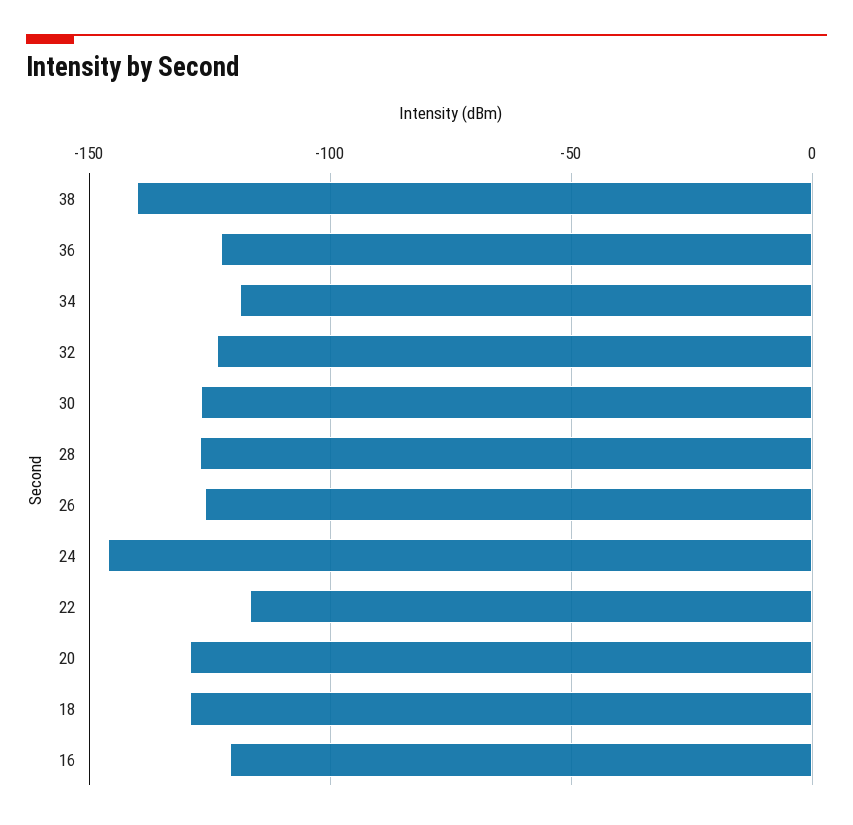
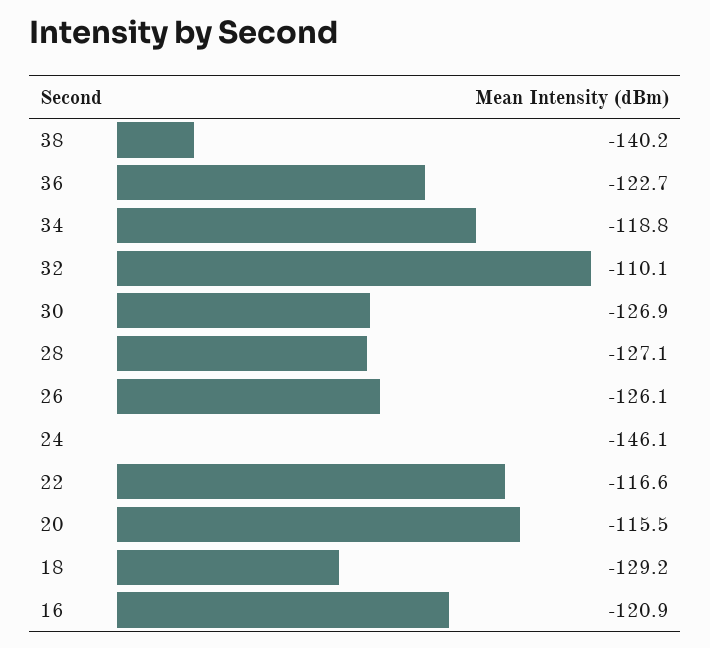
32: -125 -> -110.1
20: -130 -> -115.5

